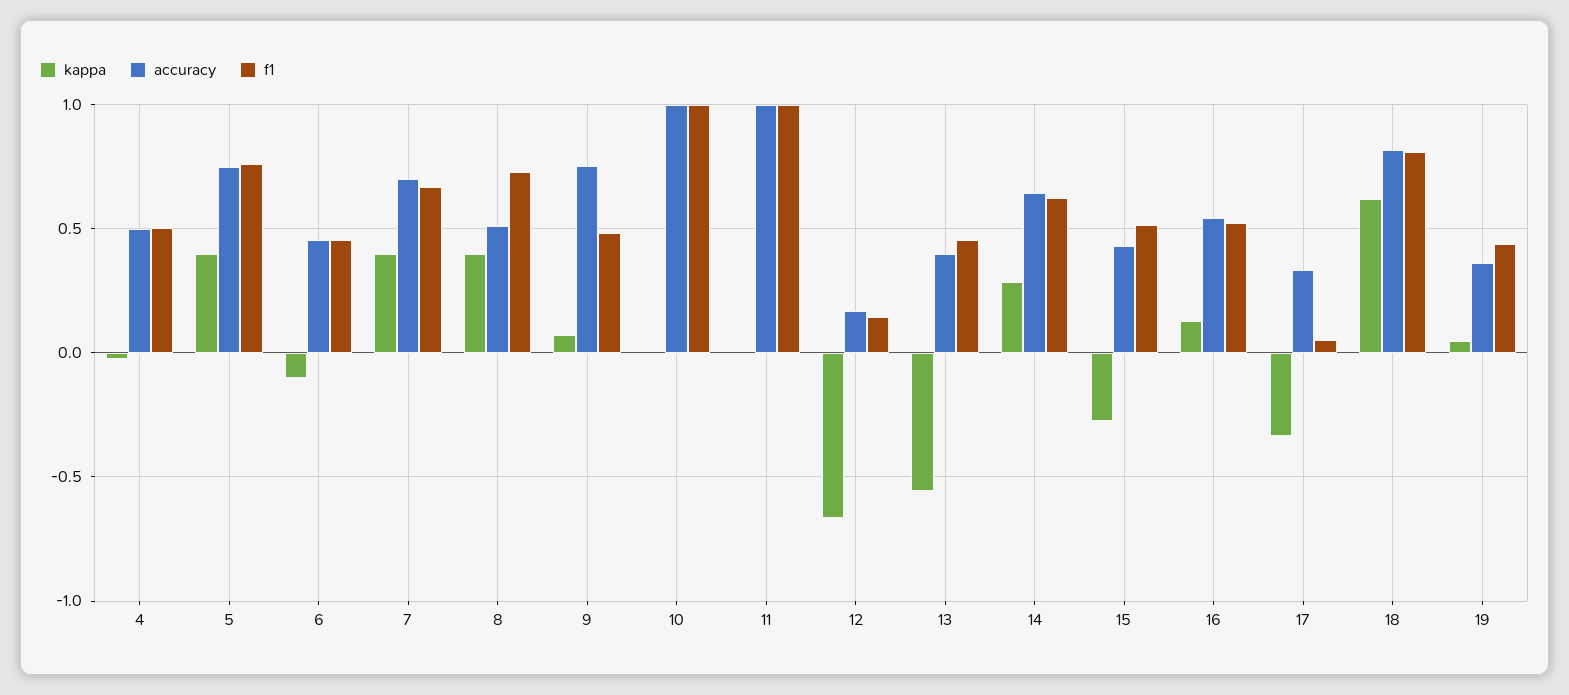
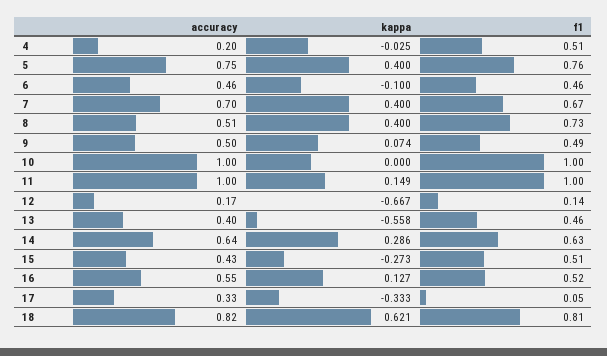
accuracy, 4: 0.5 -> 0.2
accuracy, 9: 0.75 -> 0.5
kappa, 11: 0 -> 0.149
kappa, 19: 0.05 -> none
accuracy, 19: 0.35 -> none
f1, 19: 0.45 -> none

